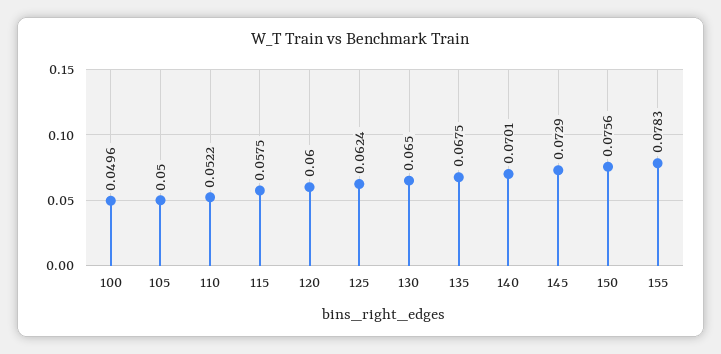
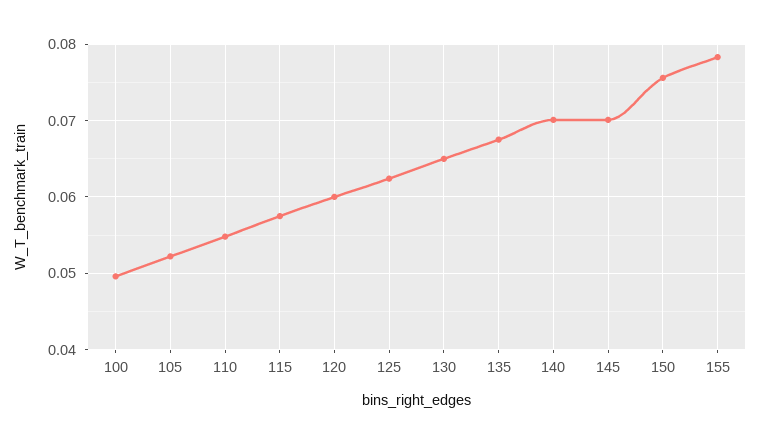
105: 0.05 -> 0.052
110: 0.0522 -> 0.055
145: 0.0729 -> 0.07

